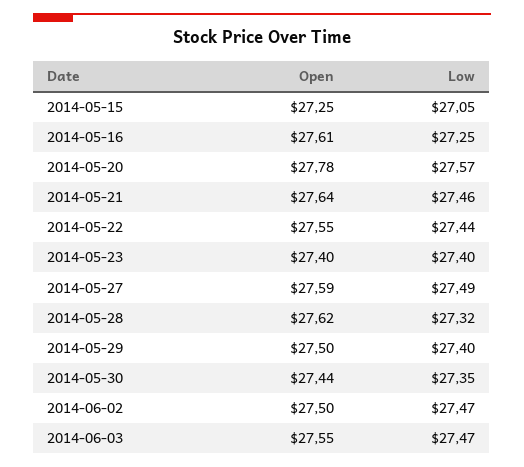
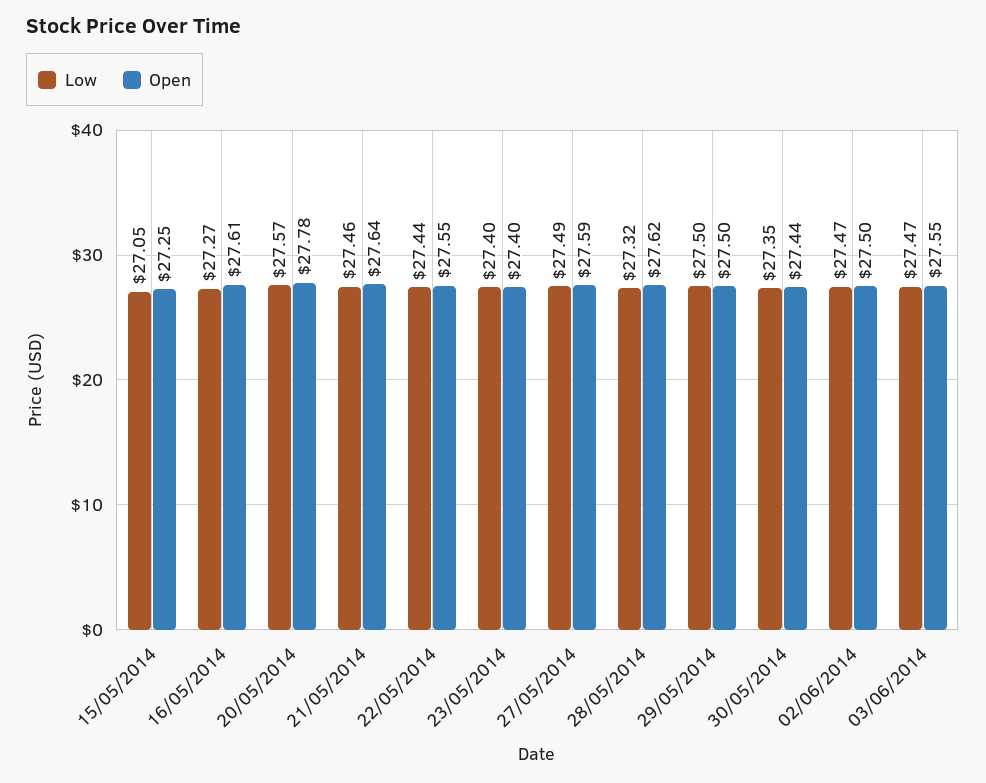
Low, 2014-05-16: 27.25 -> 27.27
Low, 2014-05-29: 27.4 -> 27.5

